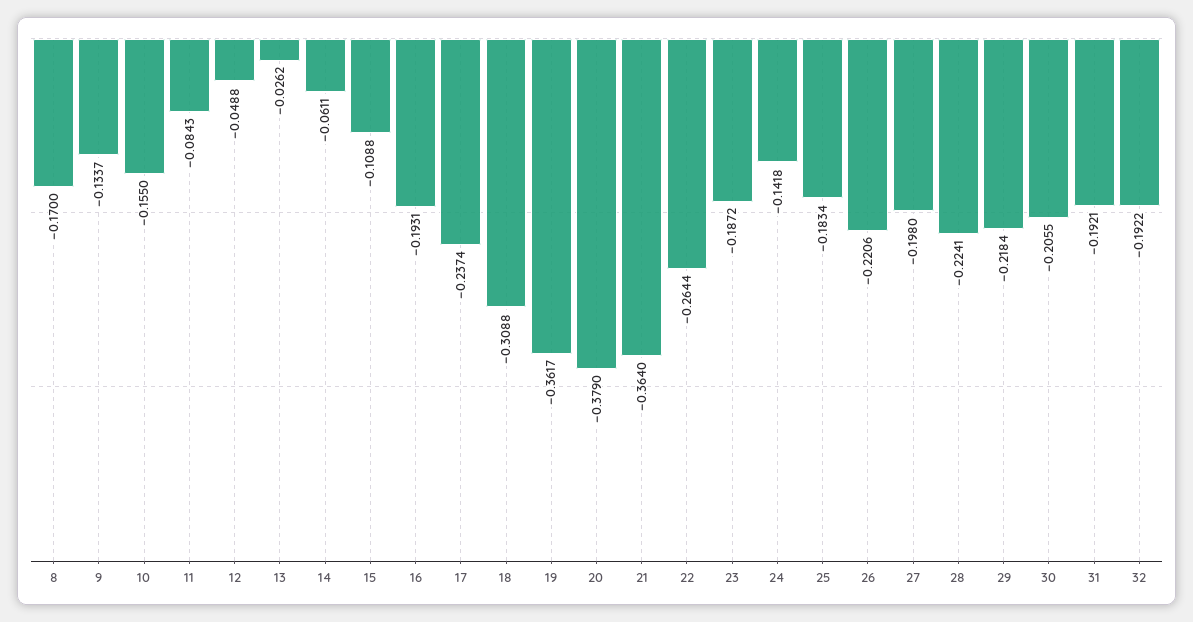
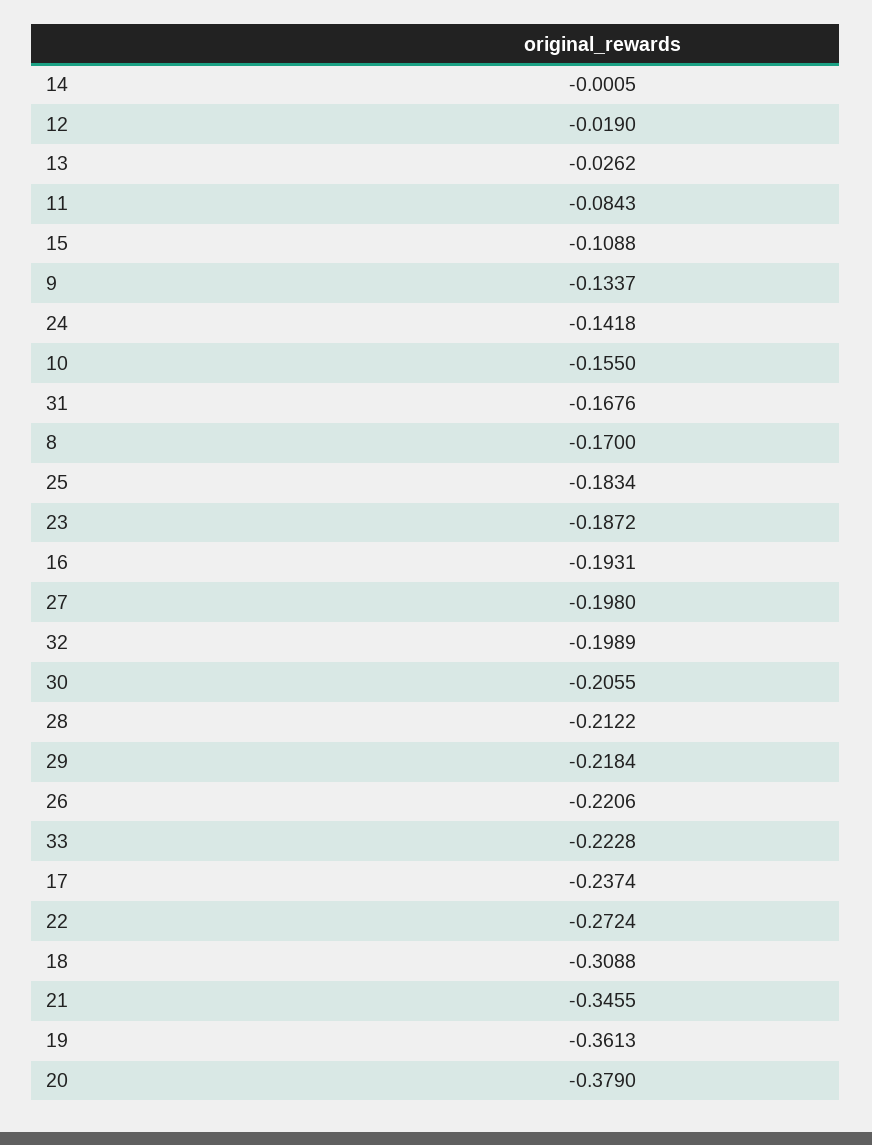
12: -0.0488 -> -0.019
14: -0.0611 -> -0.0005
19: -0.3617 -> -0.3613
21: -0.364 -> -0.3455
22: -0.2644 -> -0.2724
28: -0.2241 -> -0.2122
31: -0.1921 -> -0.1676
32: -0.1922 -> -0.1989
33: none -> -0.2228

